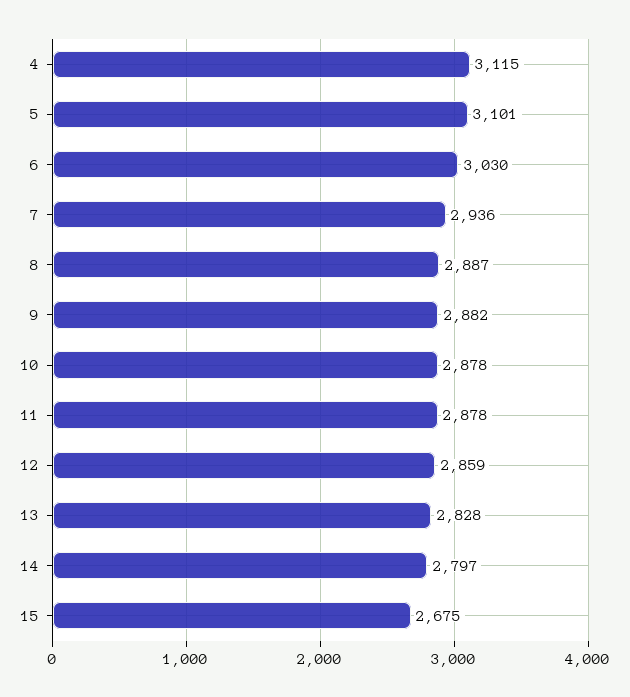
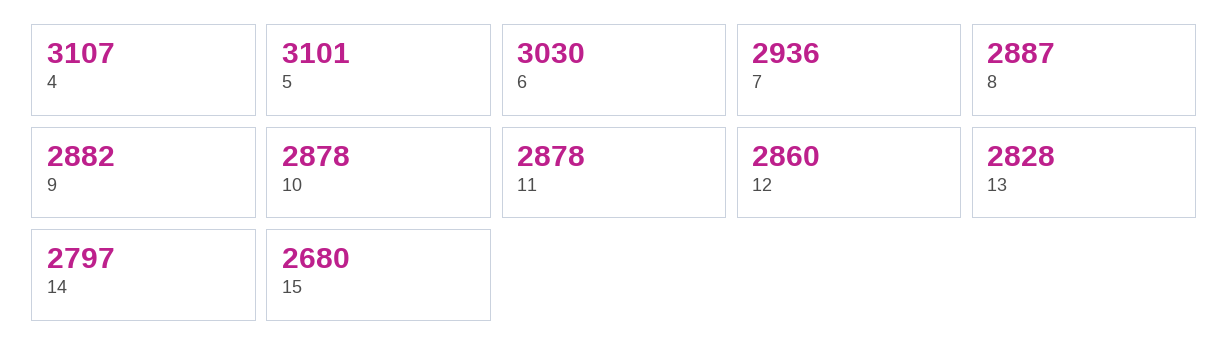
4: 3115 -> 3107
12: 2859 -> 2860
15: 2675 -> 2680

